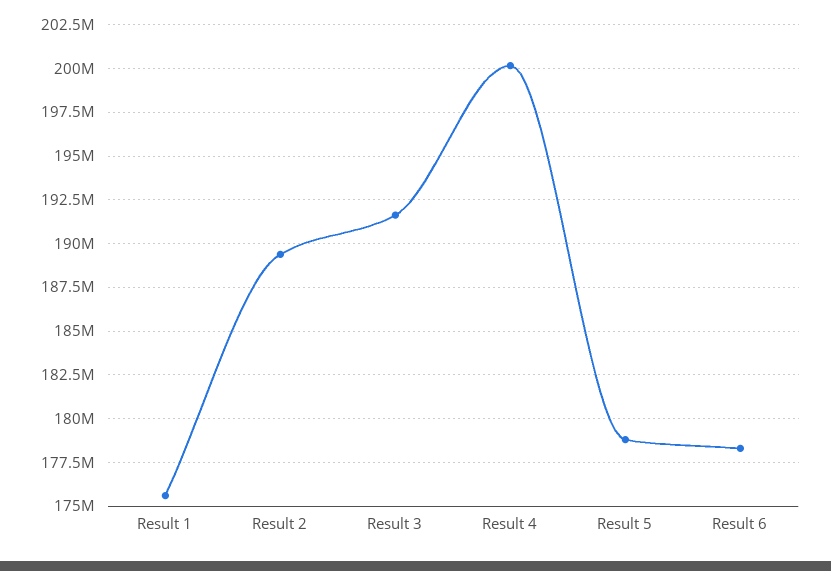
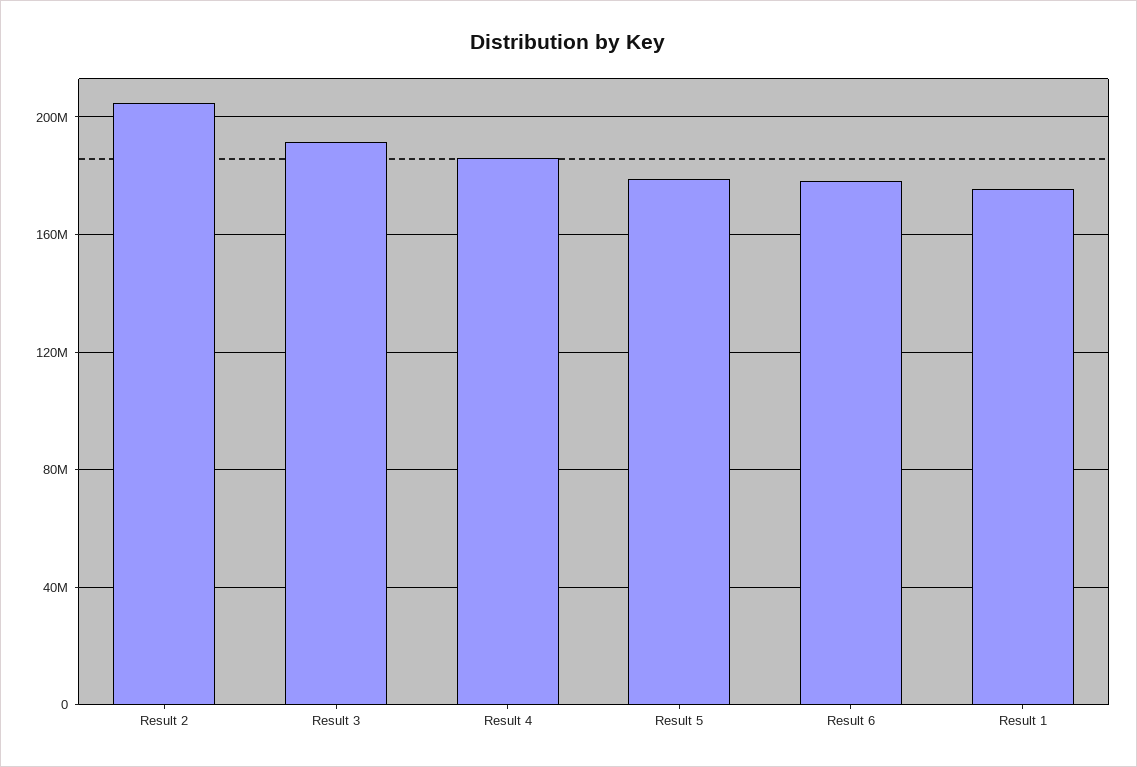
Result 2: 189500000 -> 205000000
Result 4: 200000000 -> 185000000

